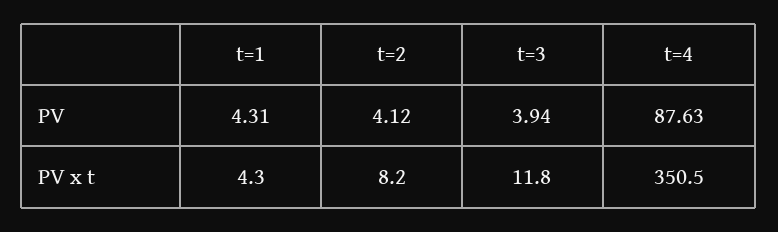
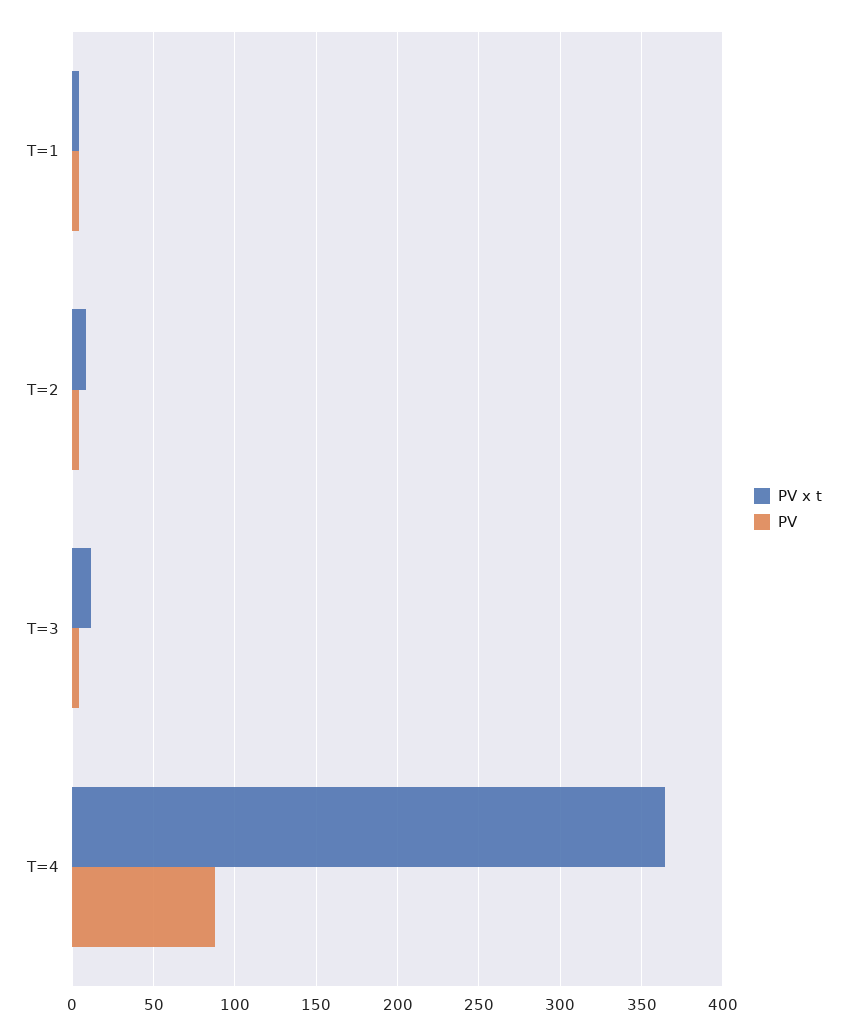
PV x t, t=4: 350.5 -> 365

